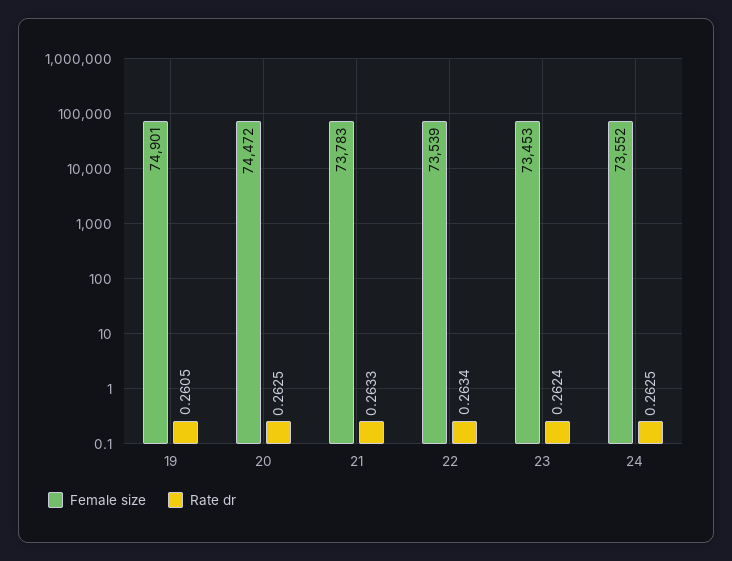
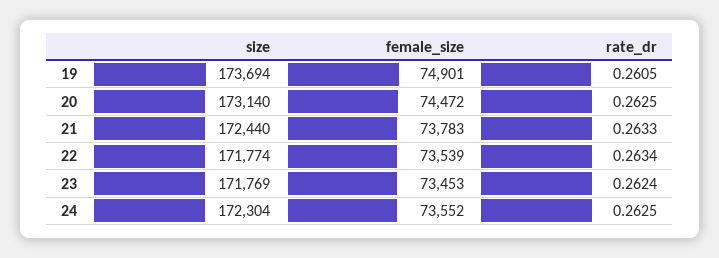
size, 19: none -> 173694
size, 20: none -> 173140
size, 21: none -> 172440
size, 22: none -> 171774
size, 23: none -> 171769
size, 24: none -> 172304

